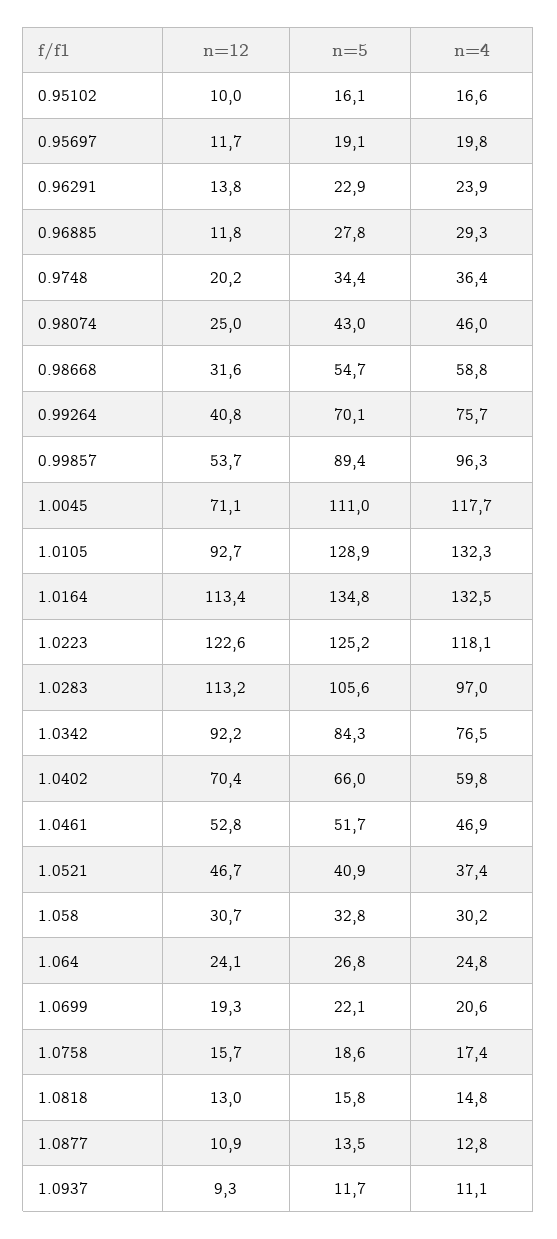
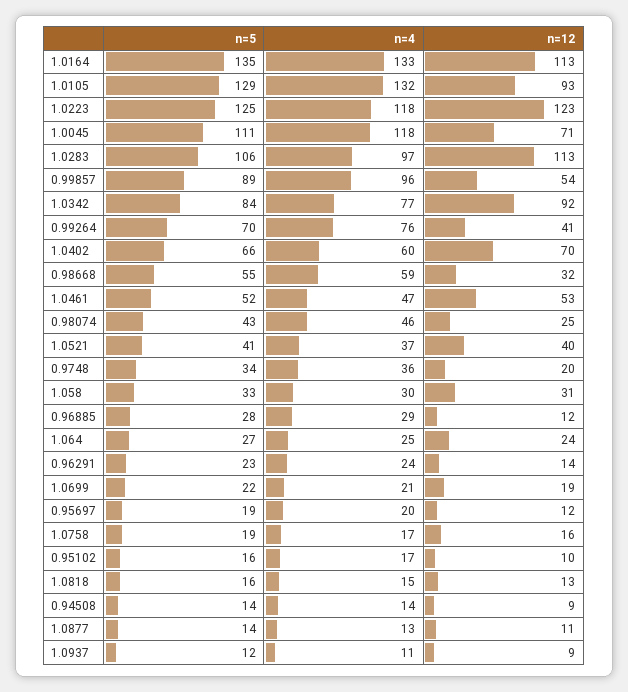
n=12, 1.0521: 46.7 -> 40
n=5, 0.94508: none -> 14
n=4, 0.94508: none -> 14
n=12, 0.94508: none -> 9

